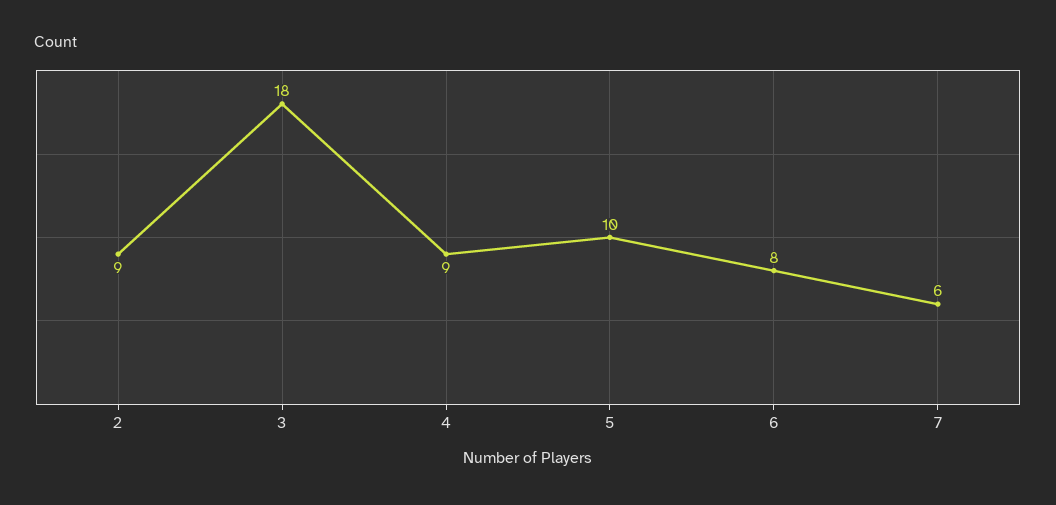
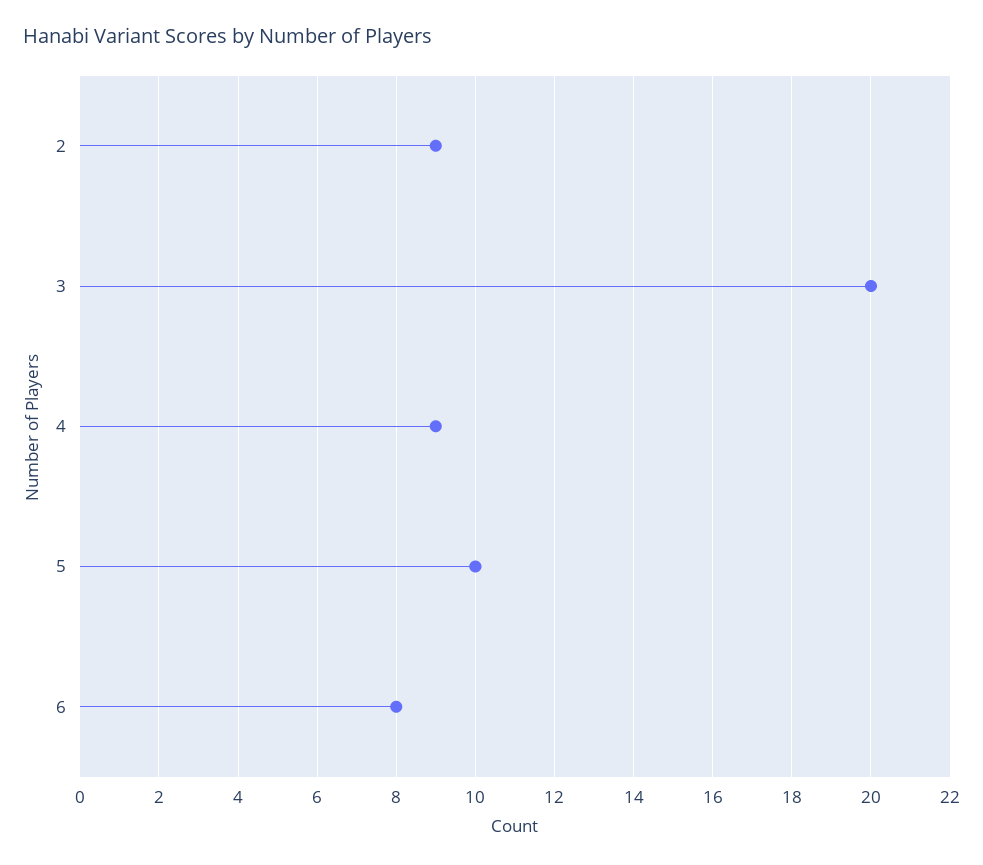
3: 18 -> 20
7: 6 -> none

